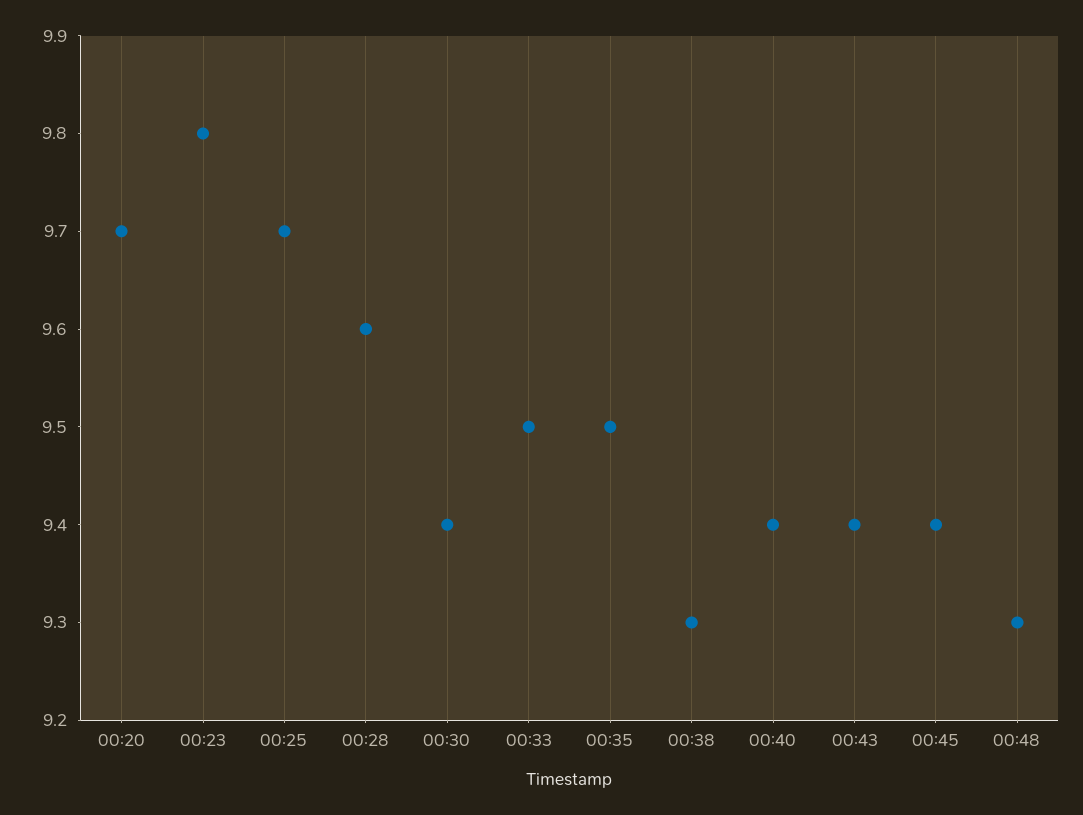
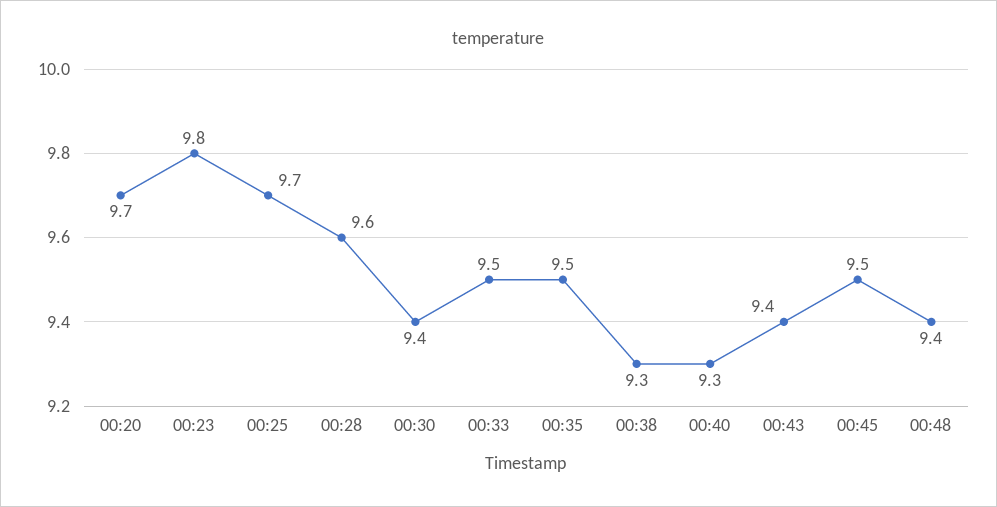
00:40: 9.4 -> 9.3
00:45: 9.4 -> 9.5
00:48: 9.3 -> 9.4

